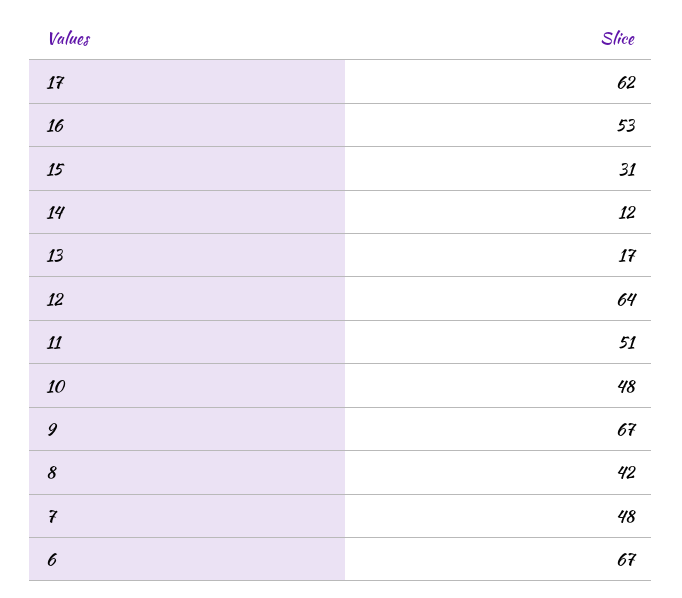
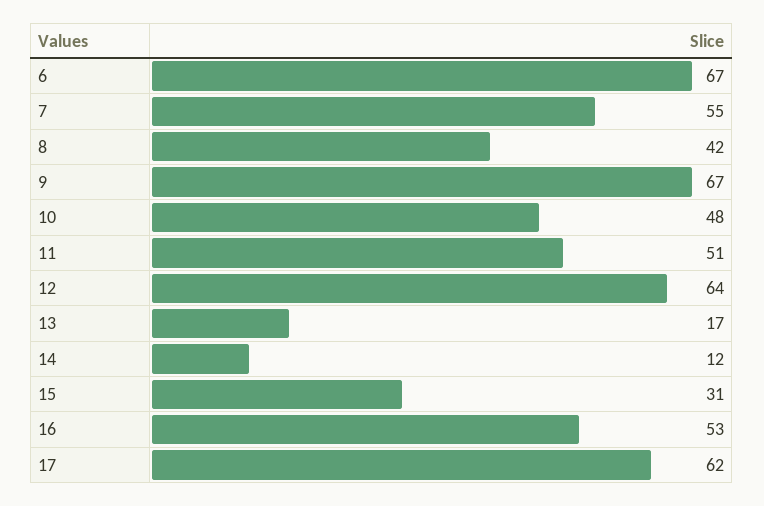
7: 48 -> 55

